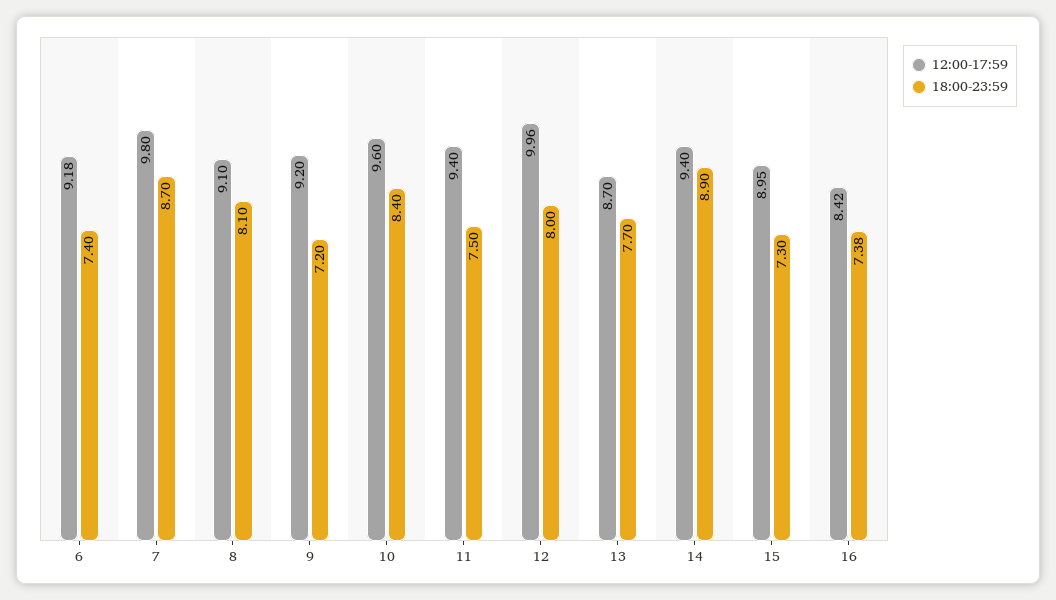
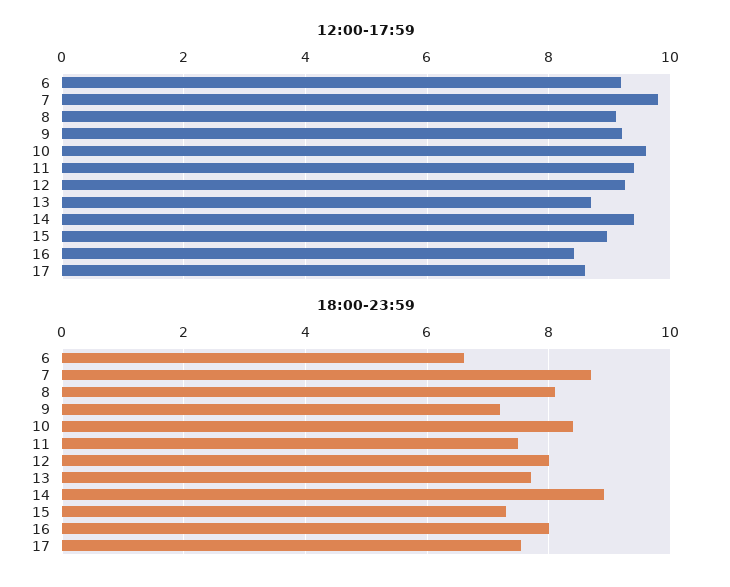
18:00-23:59, 6: 7.4 -> 6.6
12:00-17:59, 12: 9.96 -> 9.2
18:00-23:59, 16: 7.38 -> 8
12:00-17:59, 17: none -> 8.6
18:00-23:59, 17: none -> 7.6

